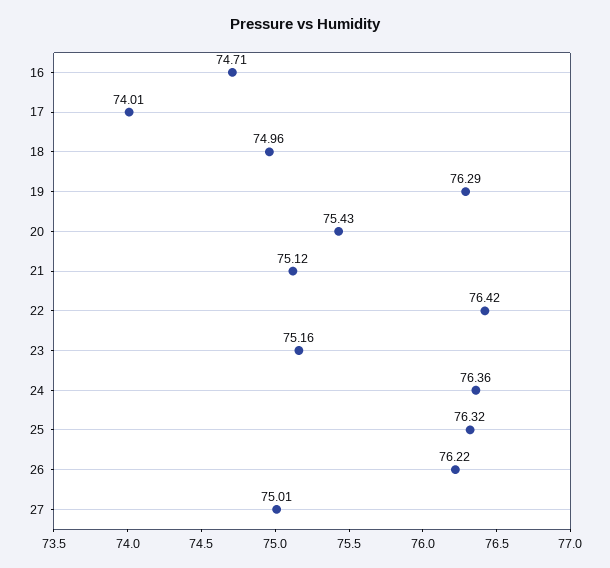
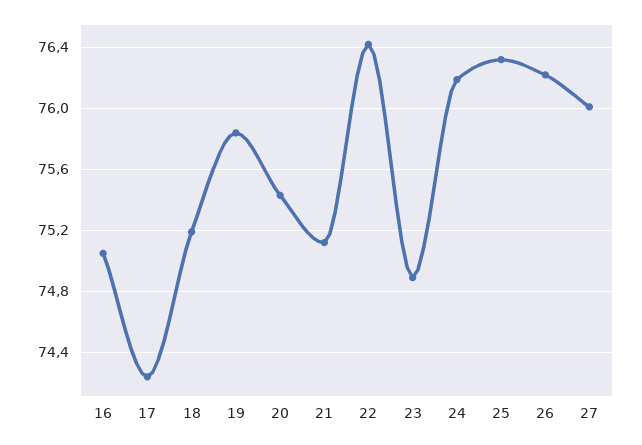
16: 74.71 -> 75.05
17: 74.01 -> 74.25
18: 74.96 -> 75.2
19: 76.29 -> 75.85
23: 75.16 -> 74.9
24: 76.36 -> 76.2
27: 75.01 -> 76

